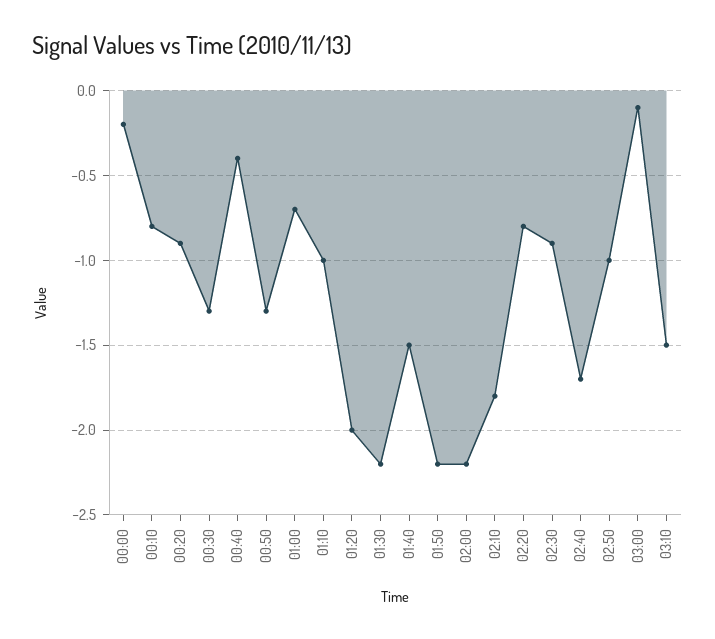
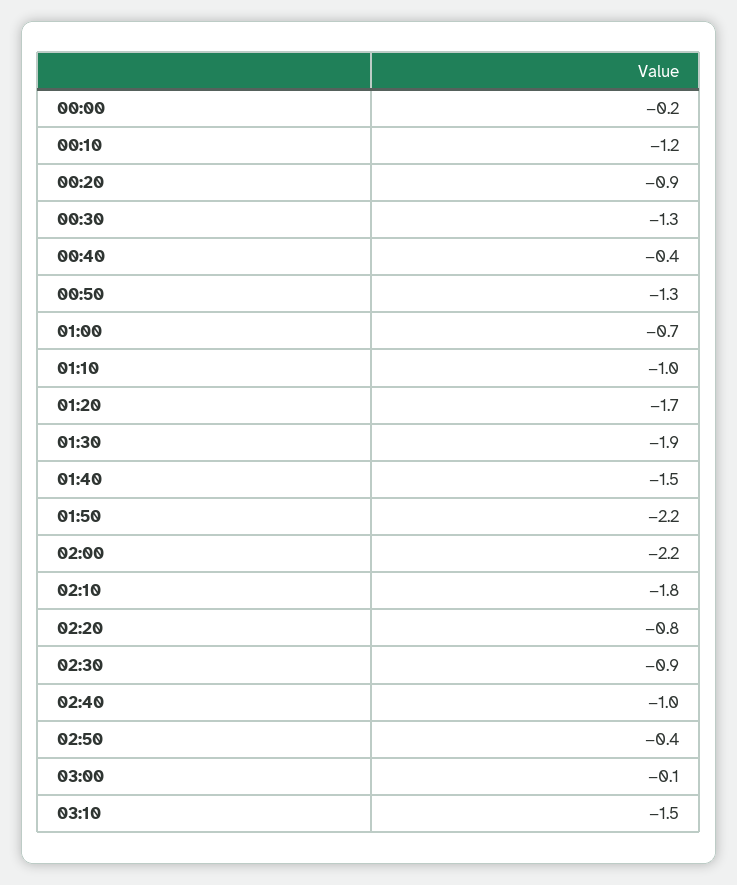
00:10: -0.8 -> -1.2
01:20: -2 -> -1.7
01:30: -2.2 -> -1.9
02:40: -1.7 -> -1
02:50: -1 -> -0.4

